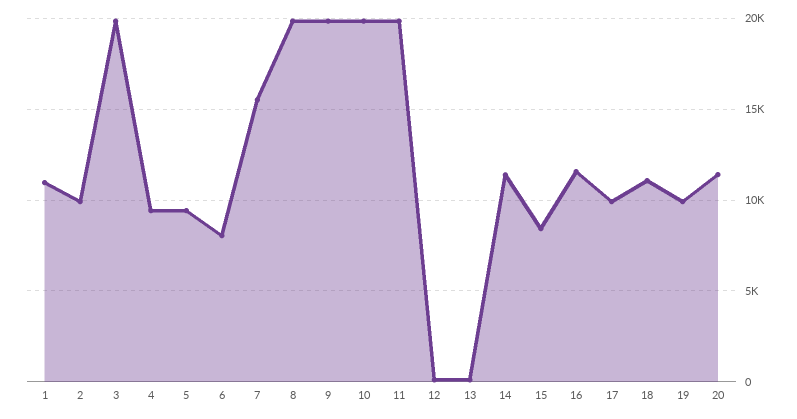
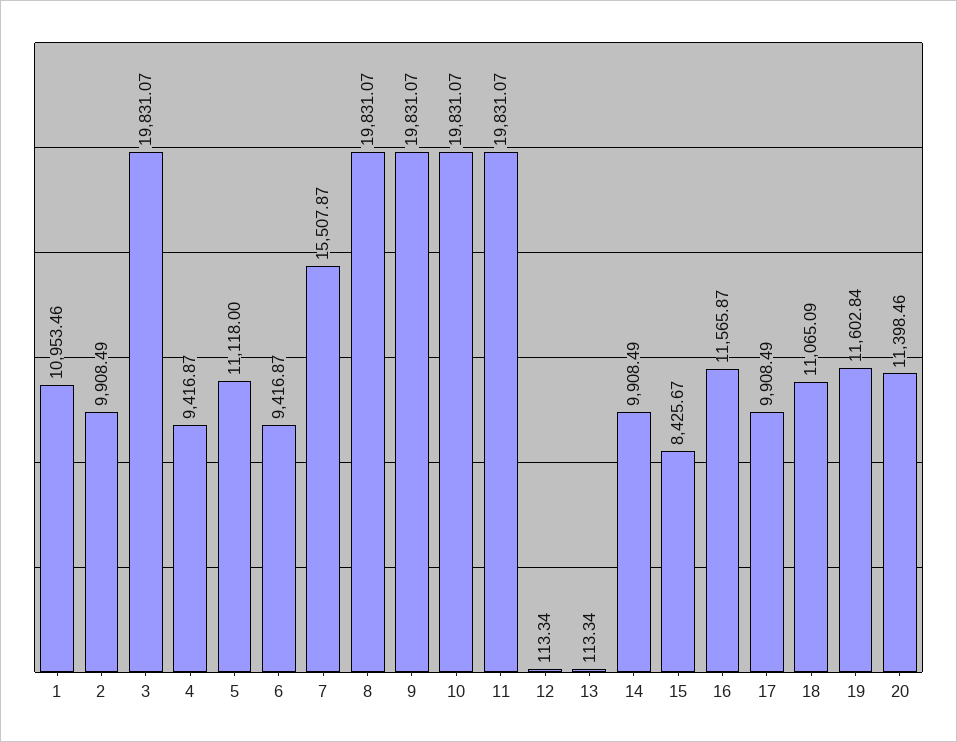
5: 9500 -> 11118
6: 8000 -> 9416.87
14: 11500 -> 9908.49
19: 10000 -> 11602.84

